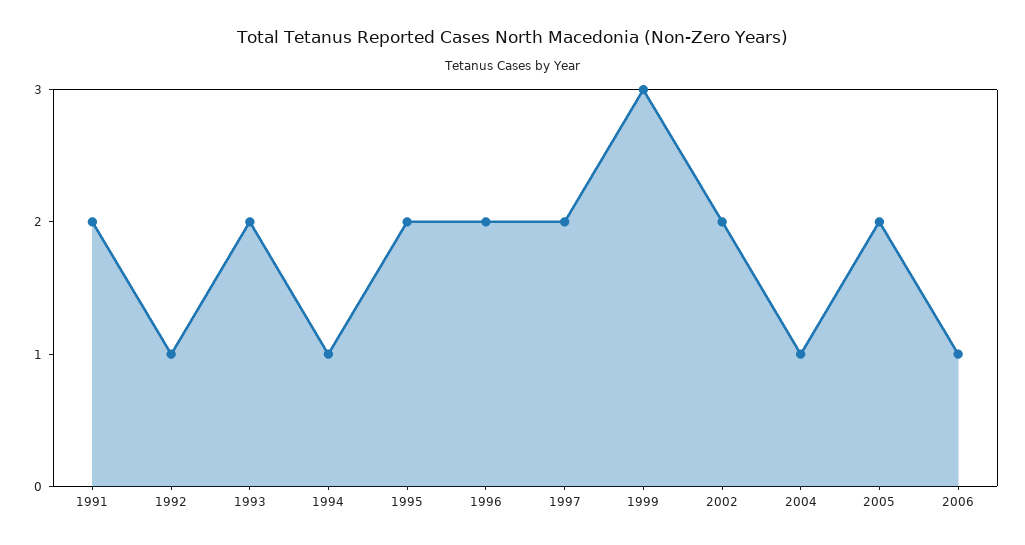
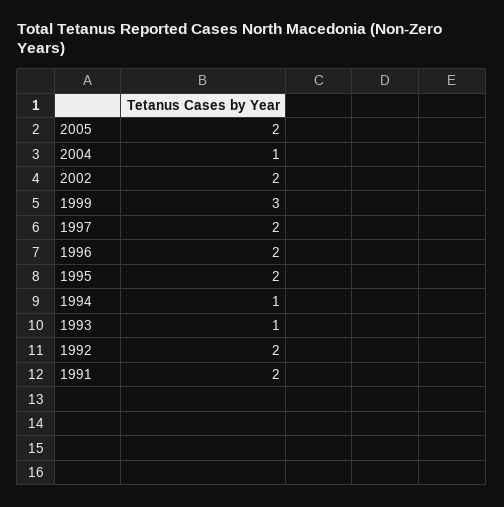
1992: 1 -> 2
1993: 2 -> 1
2006: 1 -> none

